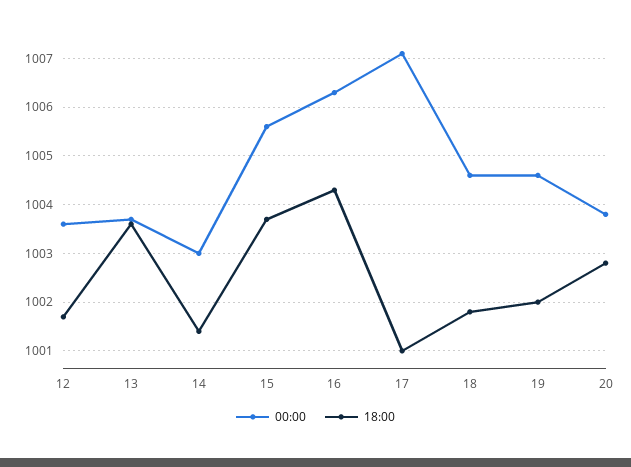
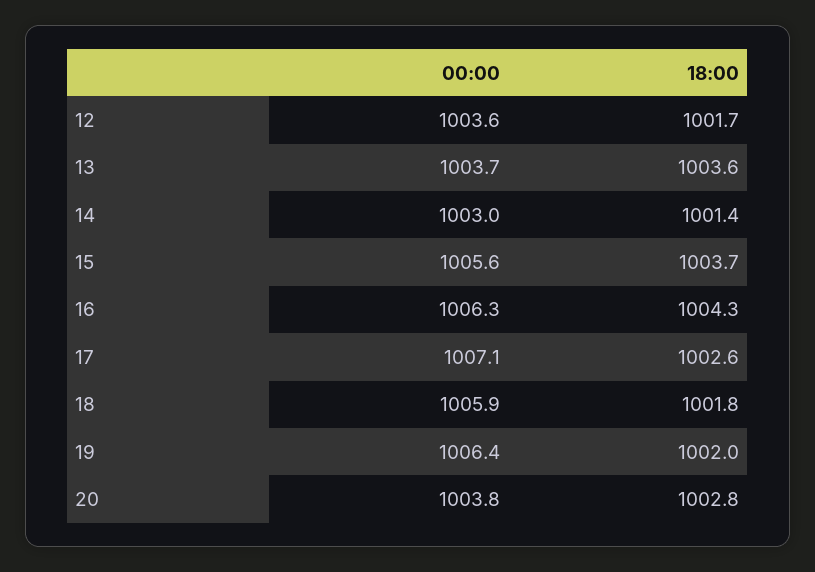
18:00, 17: 1001 -> 1002.6
00:00, 18: 1004.5 -> 1005.9
00:00, 19: 1004.5 -> 1006.4

